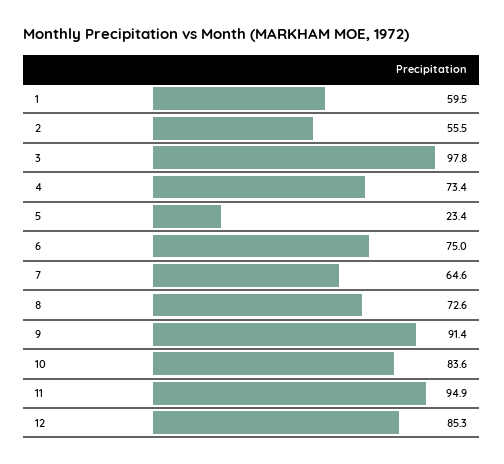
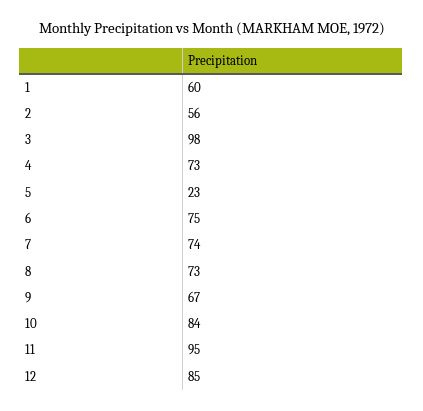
7: 64.6 -> 74
9: 91.4 -> 67

